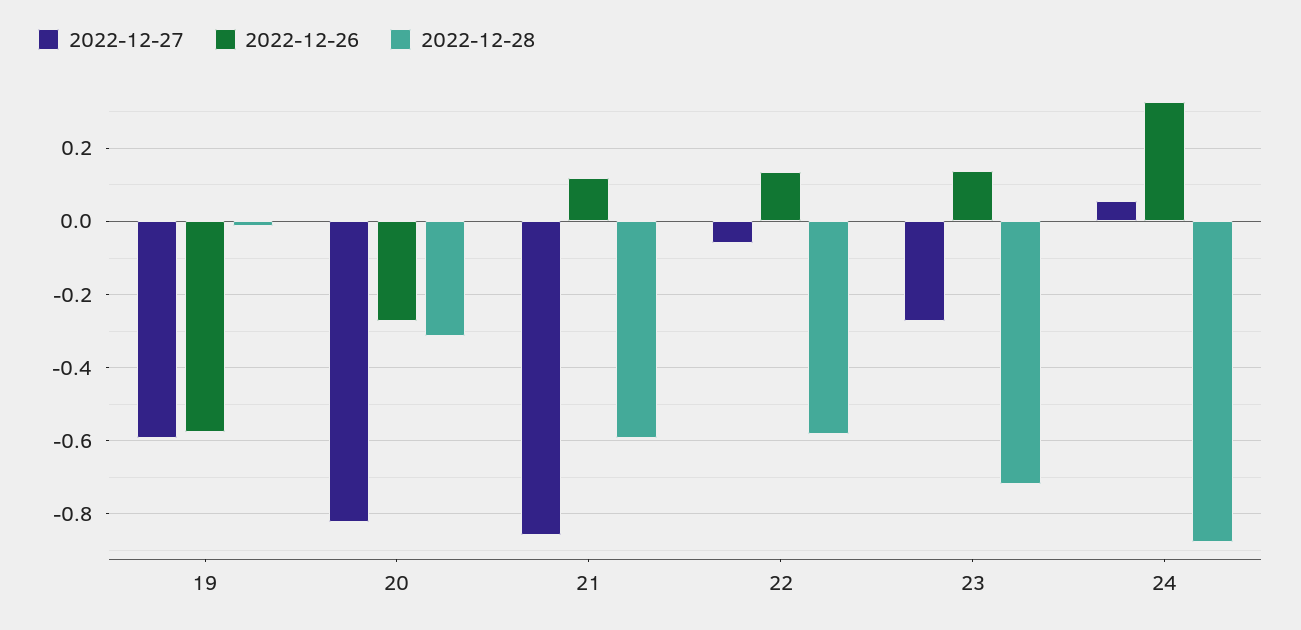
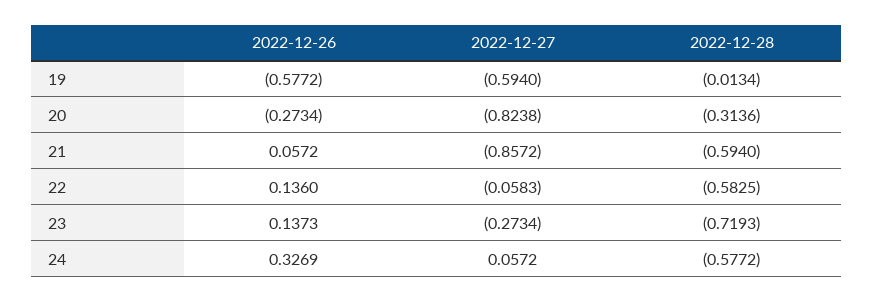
2022-12-26, 21: 0.12 -> 0.0572
2022-12-28, 24: -0.88 -> -0.5772

